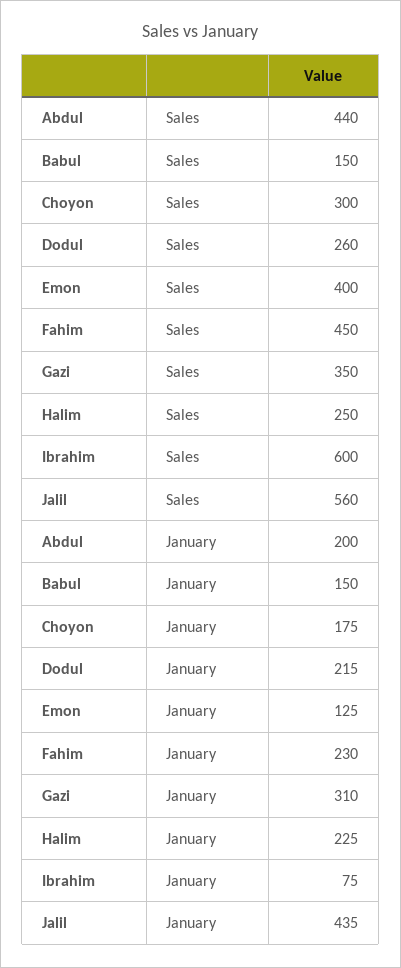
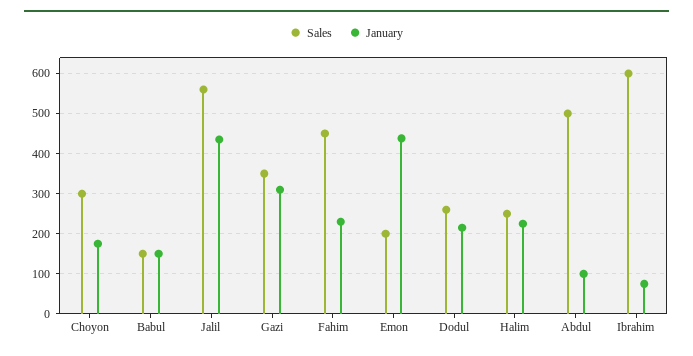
Sales, Abdul: 440 -> 500
Sales, Emon: 400 -> 200
January, Abdul: 200 -> 100
January, Emon: 125 -> 440

